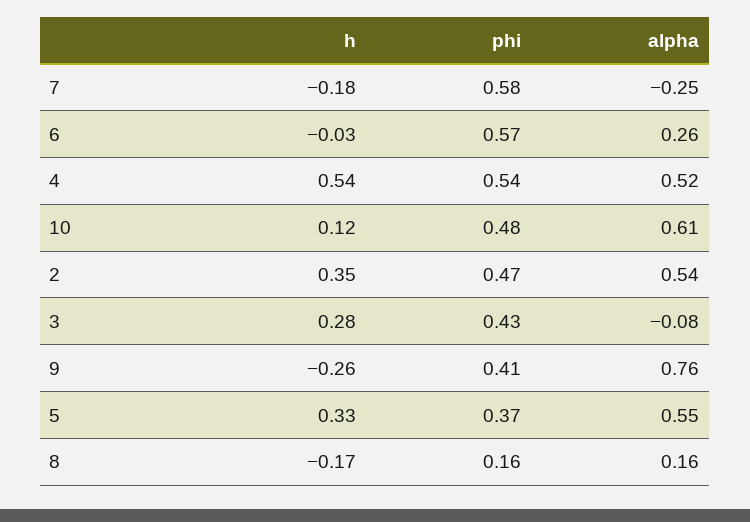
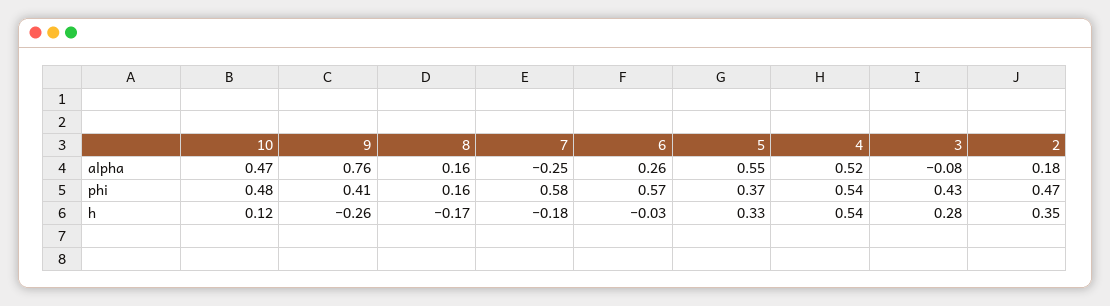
alpha, 10: 0.61 -> 0.47
alpha, 2: 0.54 -> 0.18

